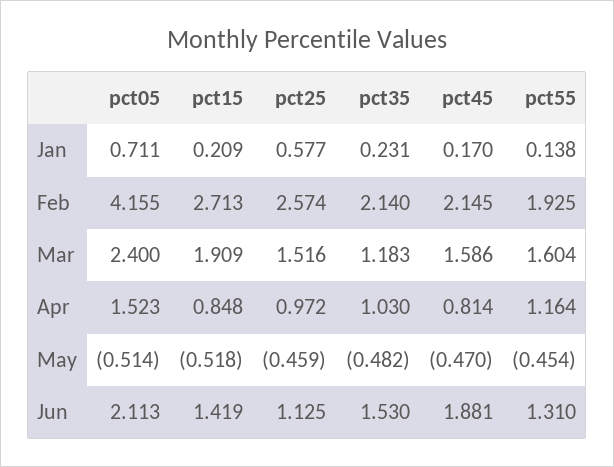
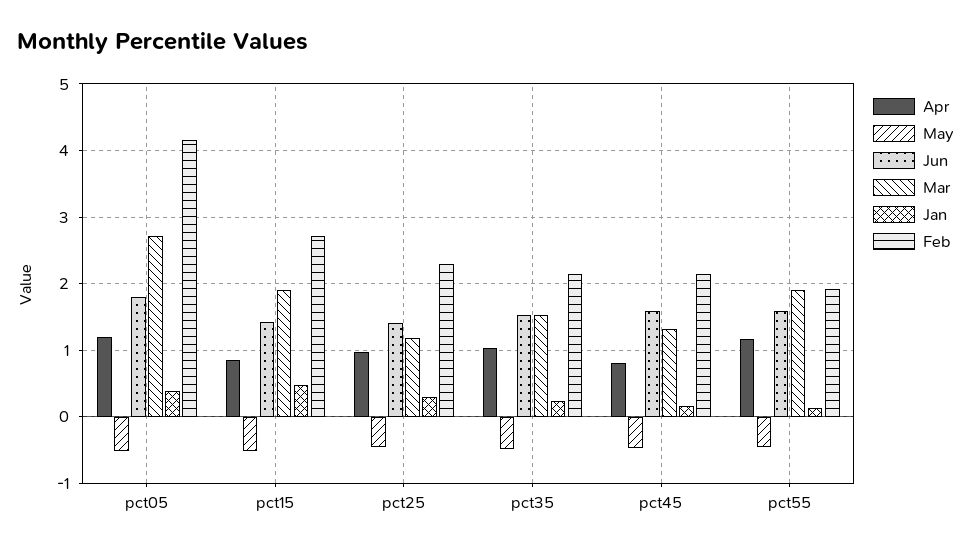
Jan, pct05: 0.711 -> 0.4
Jan, pct15: 0.209 -> 0.5
Jan, pct25: 0.577 -> 0.3
Feb, pct25: 2.574 -> 2.3
Mar, pct05: 2.4 -> 2.7
Mar, pct25: 1.516 -> 1.2
Mar, pct35: 1.183 -> 1.5
Mar, pct45: 1.586 -> 1.3
Mar, pct55: 1.604 -> 1.9
Apr, pct05: 1.523 -> 1.2
Jun, pct05: 2.113 -> 1.8
Jun, pct25: 1.125 -> 1.4
Jun, pct45: 1.881 -> 1.6
Jun, pct55: 1.31 -> 1.6

